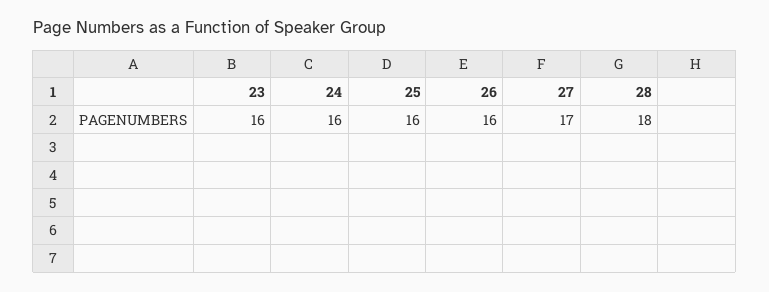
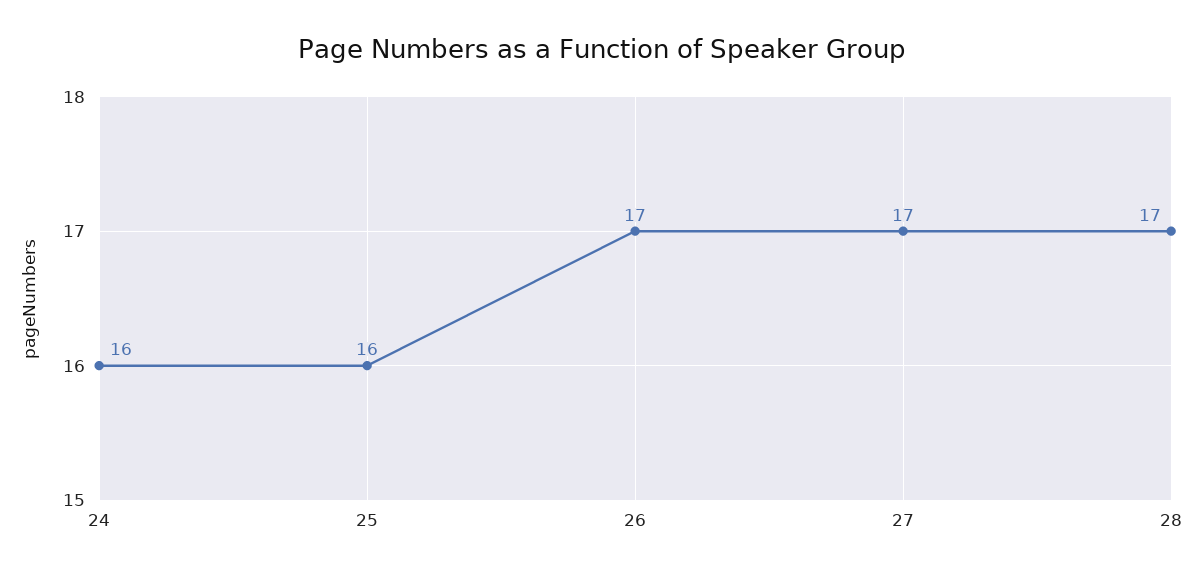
23: 16 -> none
26: 16 -> 17
28: 18 -> 17

